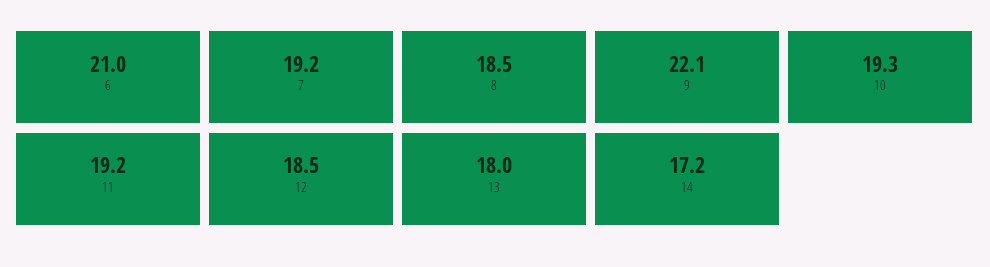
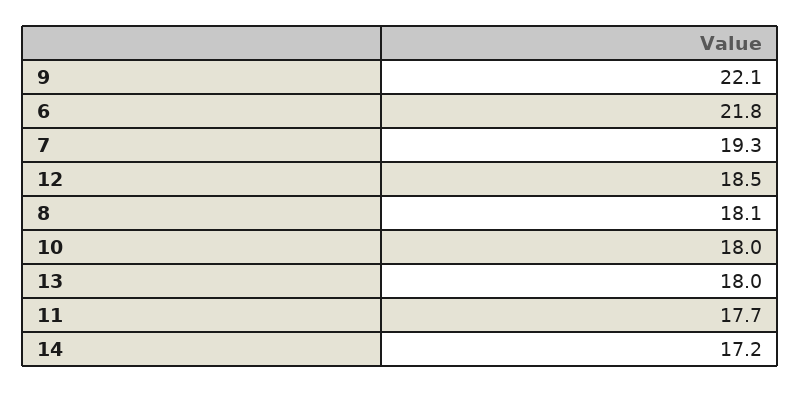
6: 21 -> 21.8
7: 19.2 -> 19.3
8: 18.5 -> 18.1
10: 19.3 -> 18
11: 19.2 -> 17.7

